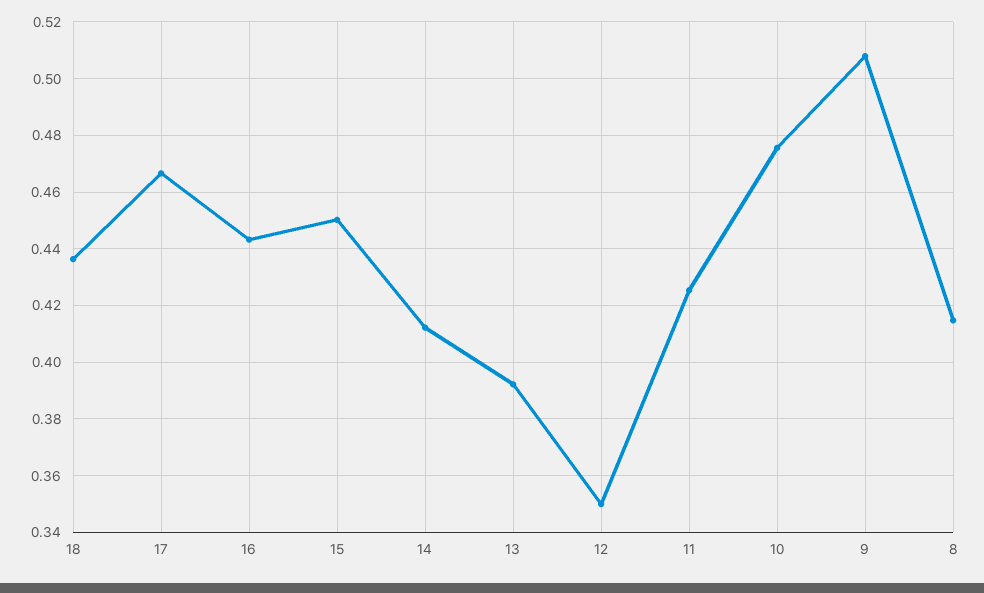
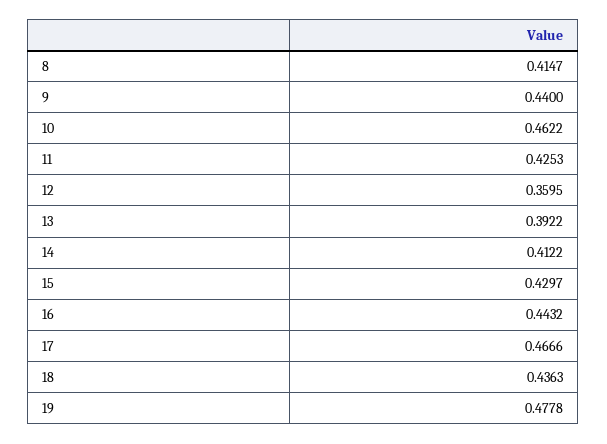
15: 0.45 -> 0.4297
12: 0.35 -> 0.3595
10: 0.475 -> 0.4622
9: 0.5075 -> 0.44
19: none -> 0.4778

